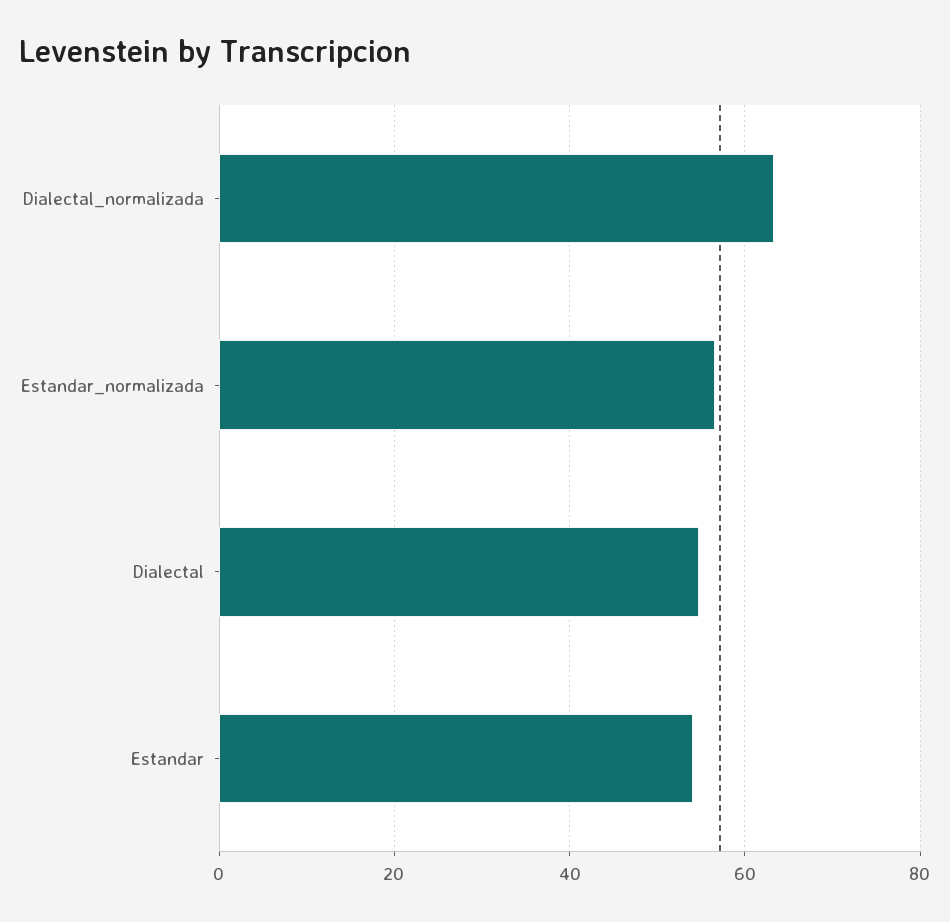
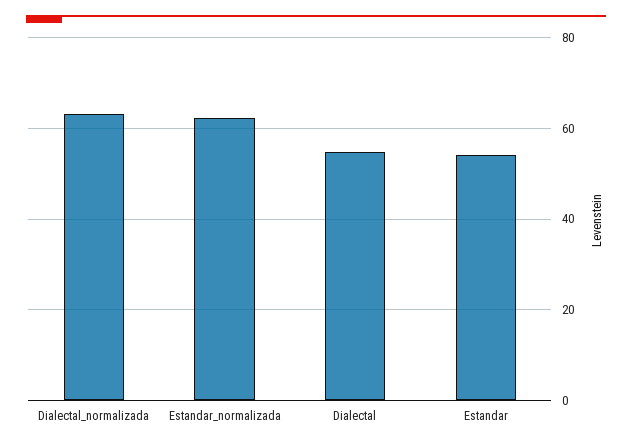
Estandar_normalizada: 56 -> 62

